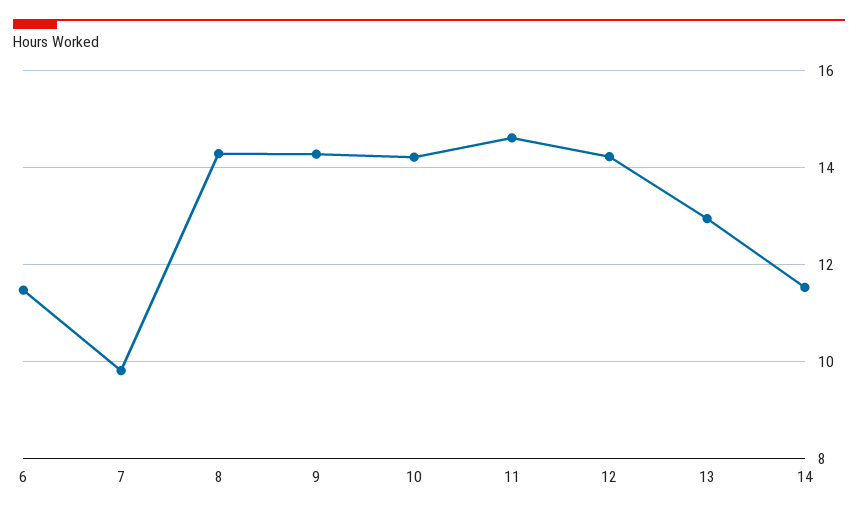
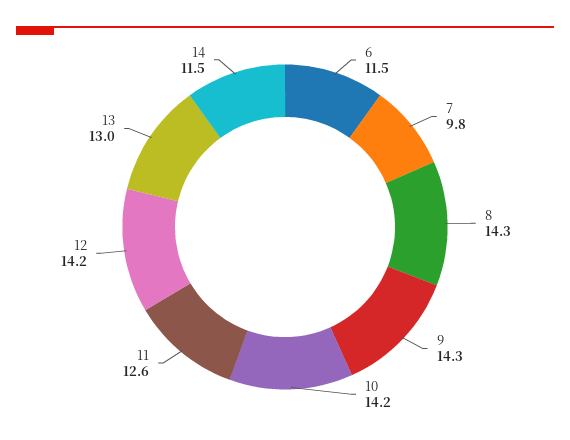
11: 14.6 -> 12.6

